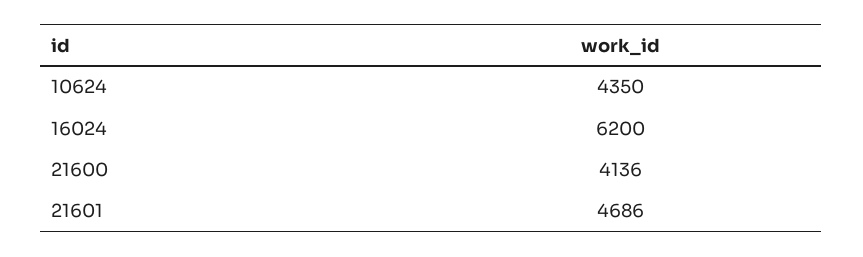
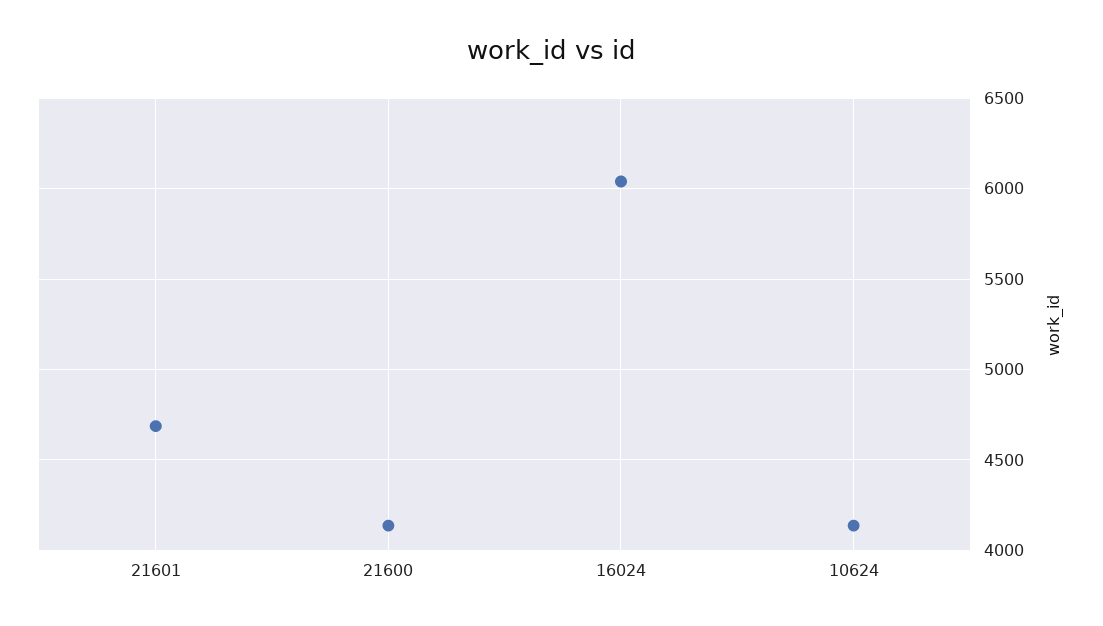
10624: 4350 -> 4150
16024: 6200 -> 6050

